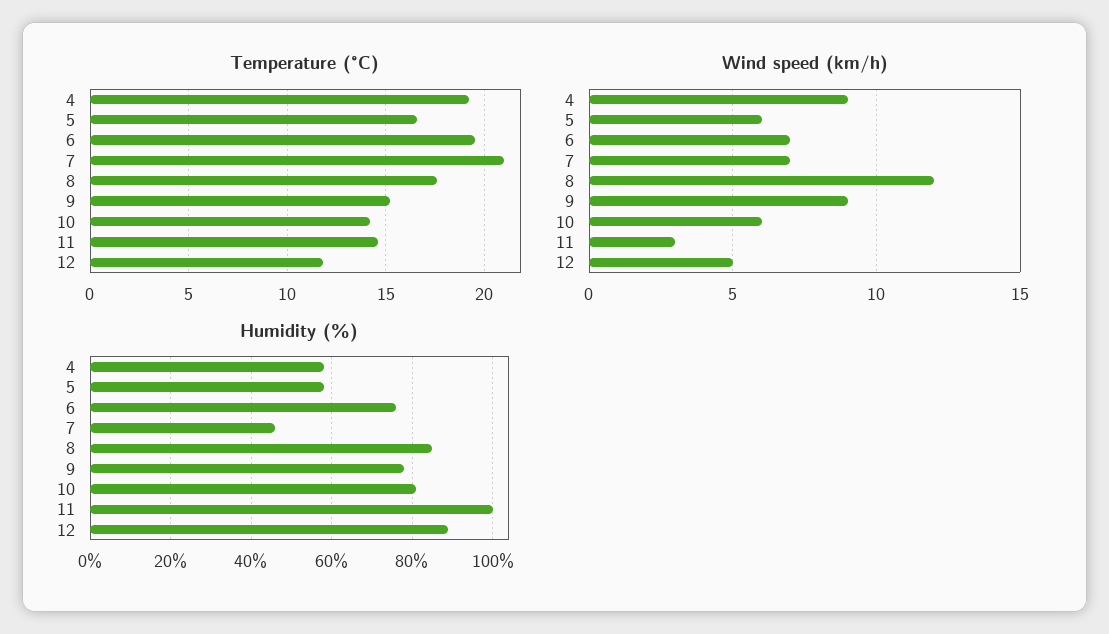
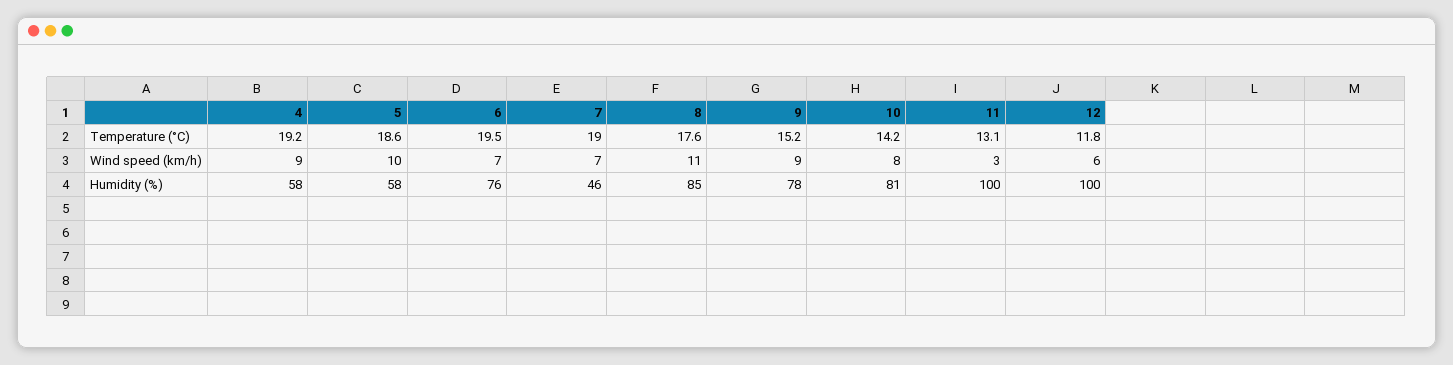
Temperature (°C), 5: 16.5 -> 18.6
Temperature (°C), 7: 21 -> 19
Temperature (°C), 11: 14.5 -> 13.1
Wind speed (km/h), 5: 6 -> 10
Wind speed (km/h), 8: 12 -> 11
Wind speed (km/h), 10: 6 -> 8
Wind speed (km/h), 12: 5 -> 6
Humidity (%), 12: 90 -> 100

